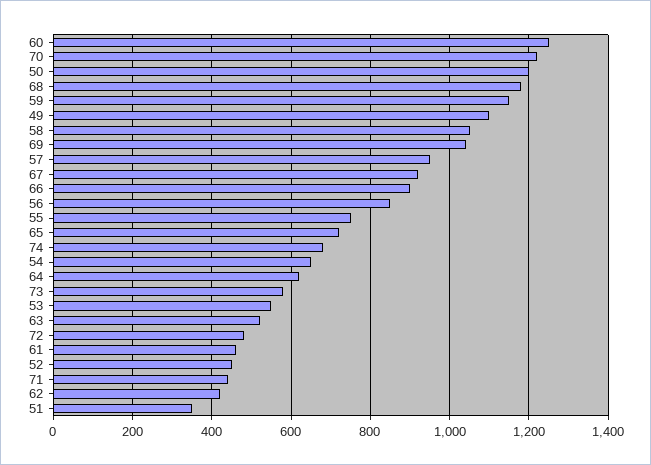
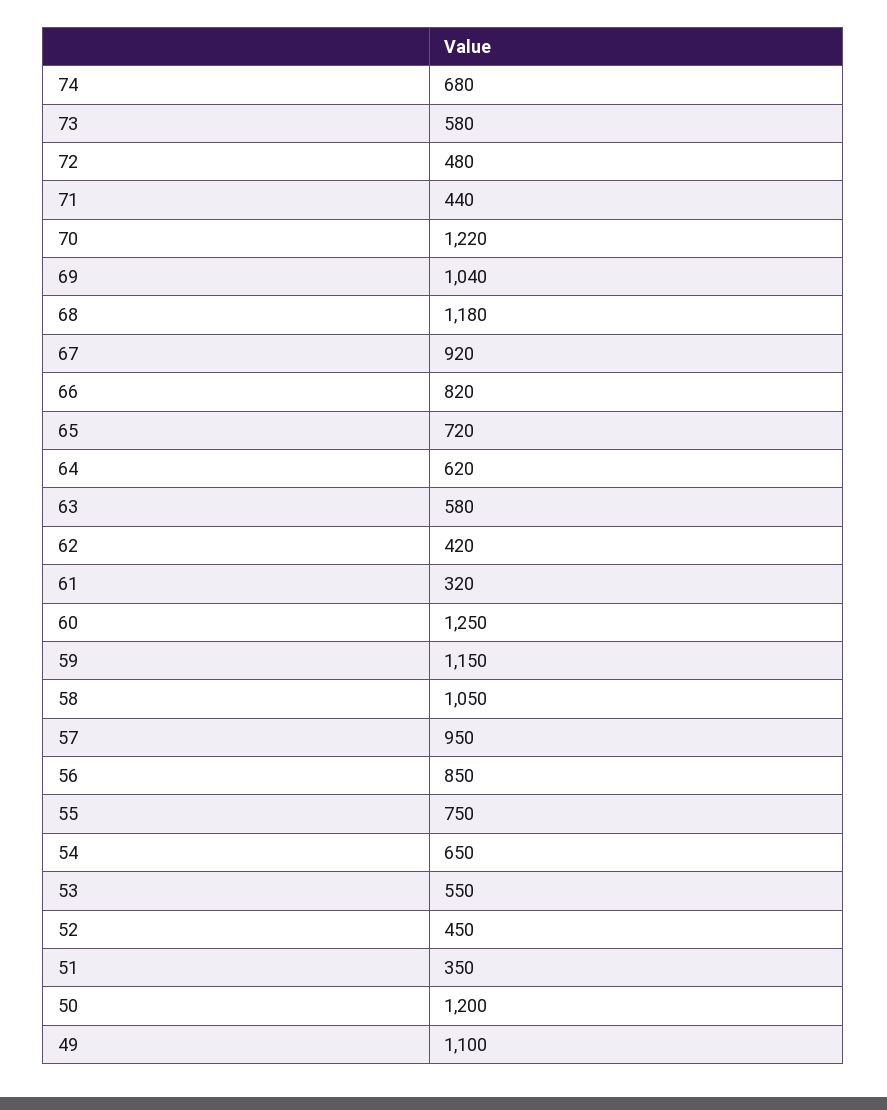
66: 900 -> 820
63: 520 -> 580
61: 460 -> 320

